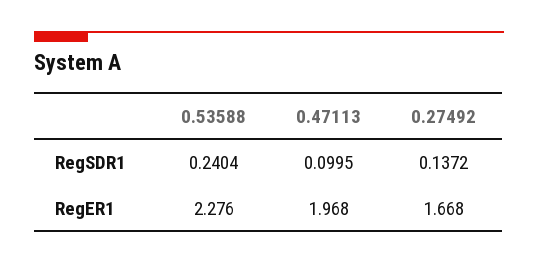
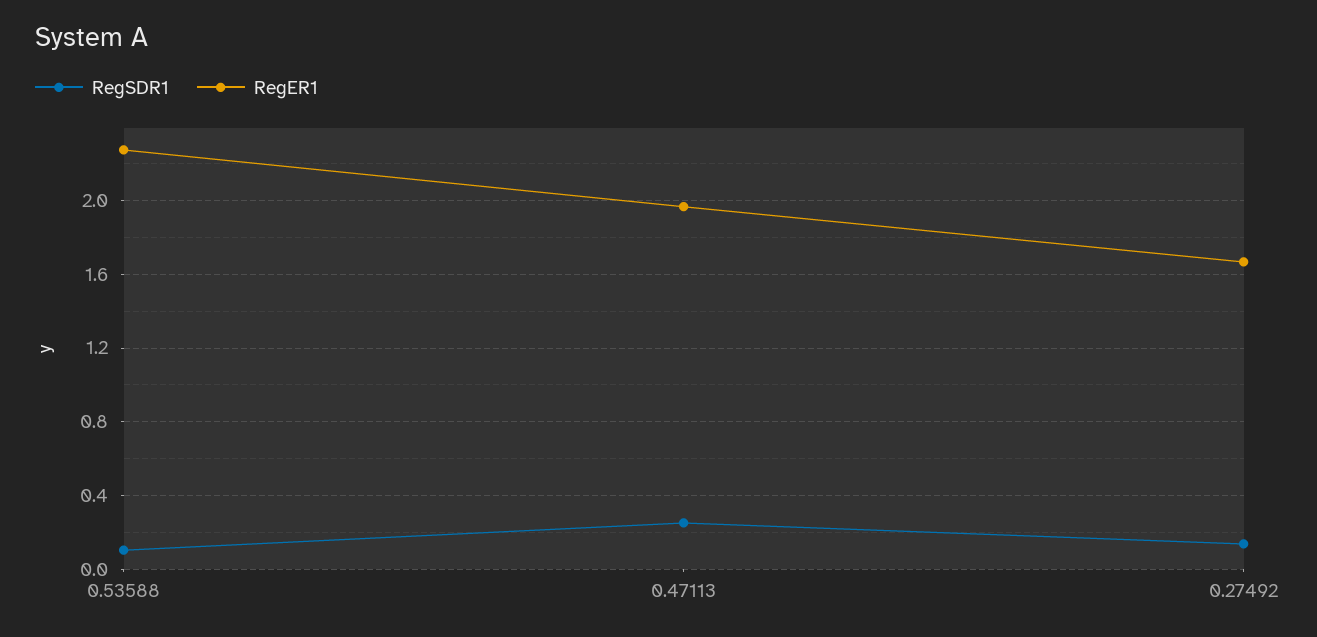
RegSDR1, 0.53588: 0.2404 -> 0.1
RegSDR1, 0.47113: 0.0995 -> 0.25

